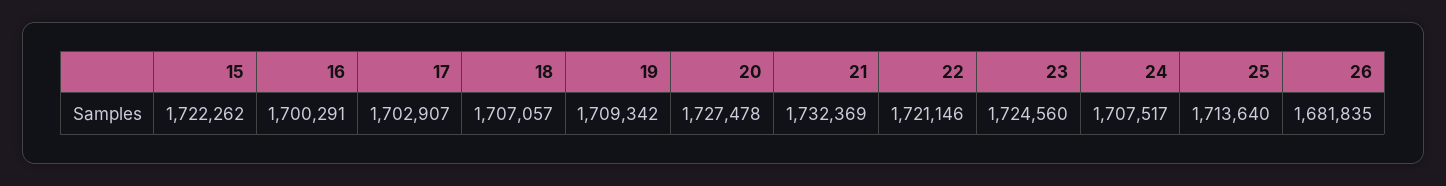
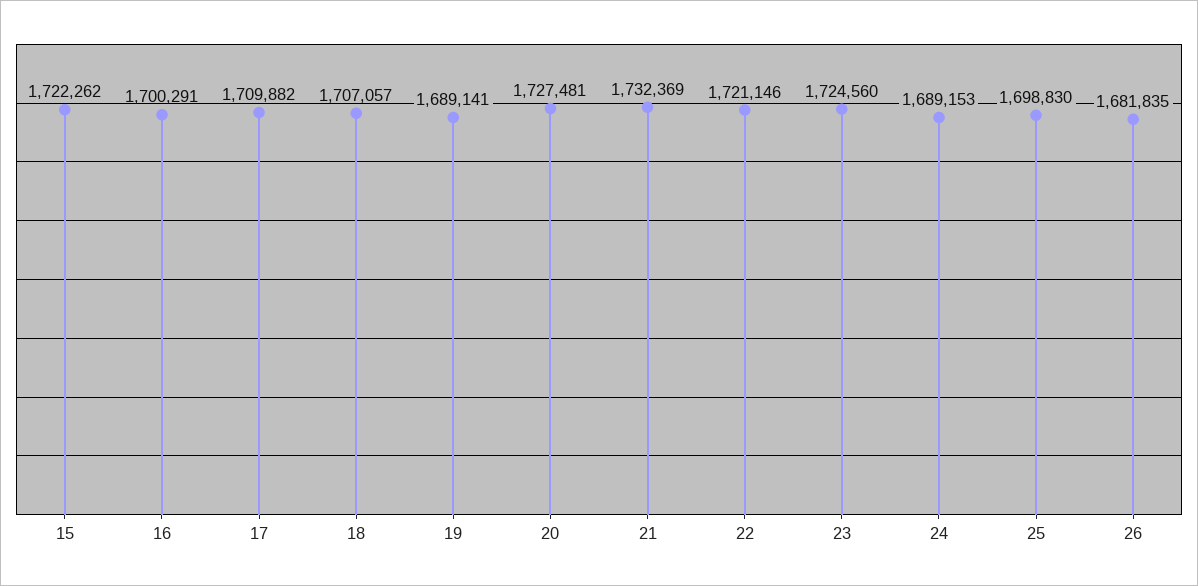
17: 1702907 -> 1709882
19: 1709342 -> 1689141
20: 1727478 -> 1727481
24: 1707517 -> 1689153
25: 1713640 -> 1698830

